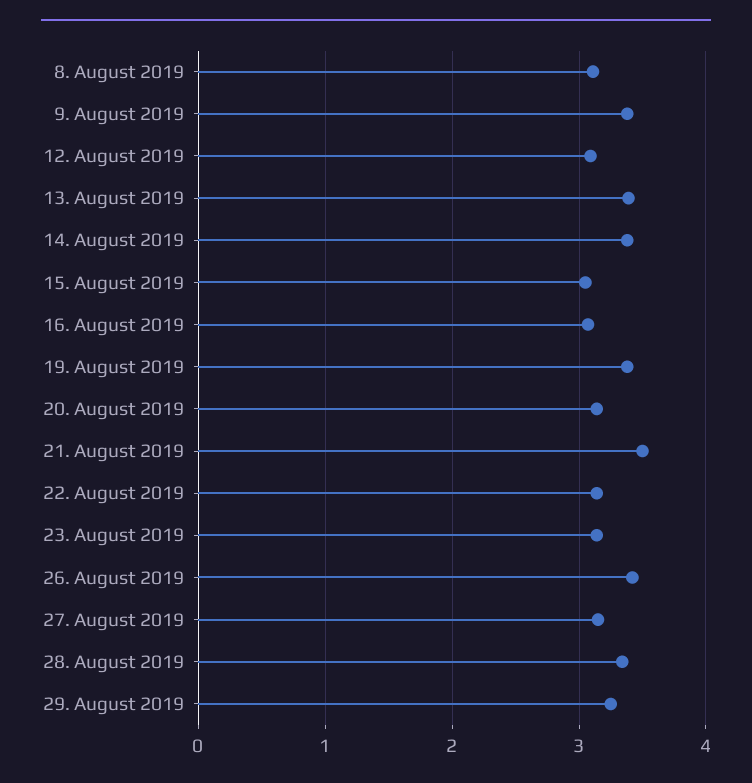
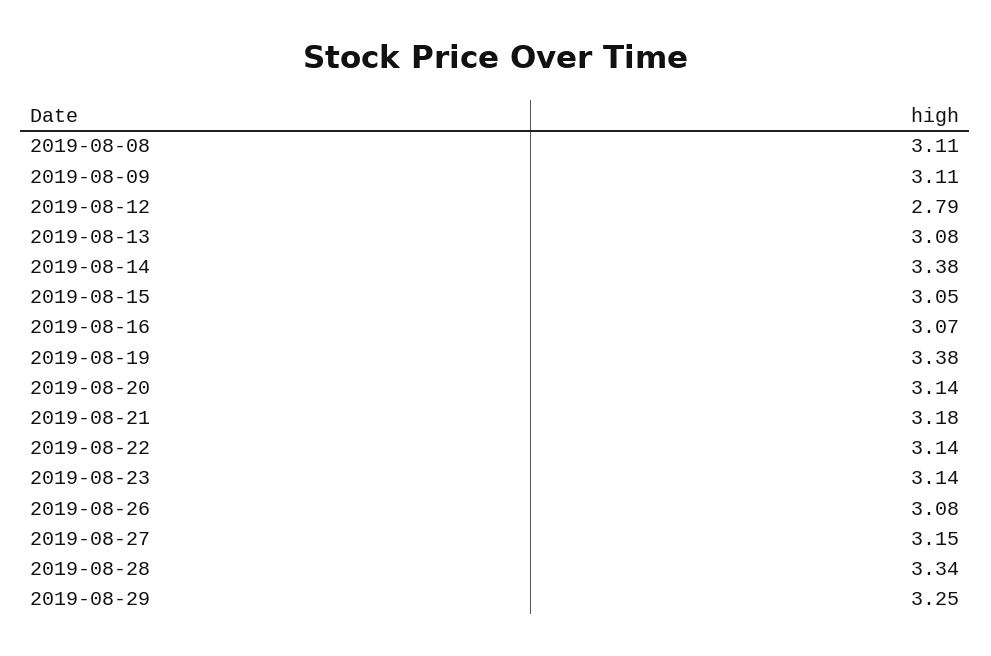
9. August 2019: 3.4 -> 3.11
12. August 2019: 3.1 -> 2.79
13. August 2019: 3.4 -> 3.08
21. August 2019: 3.5 -> 3.18
26. August 2019: 3.4 -> 3.08

